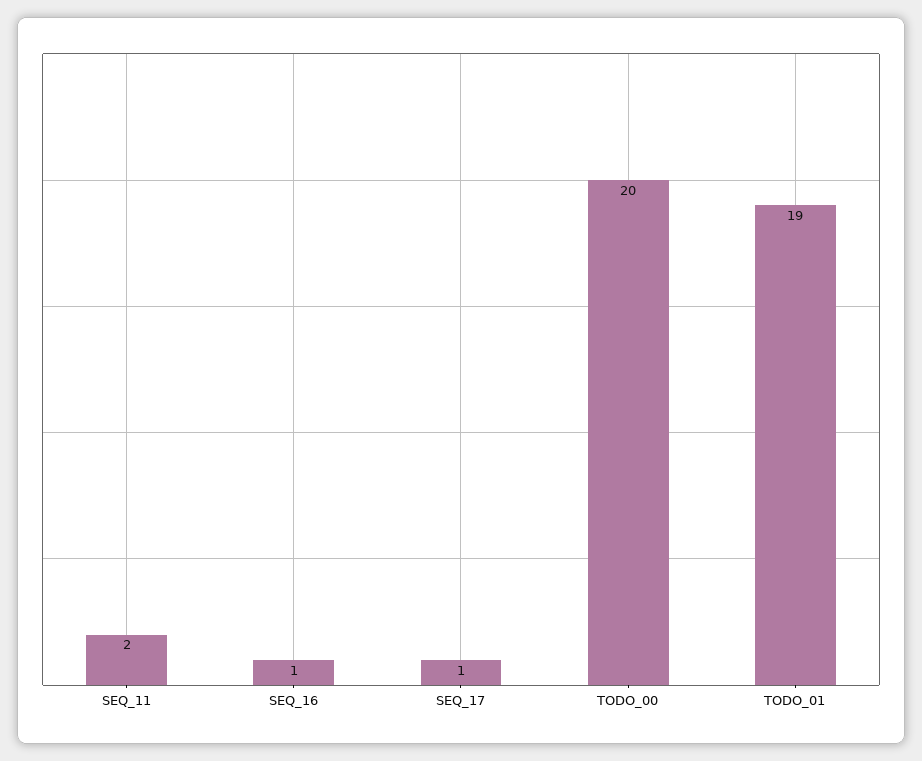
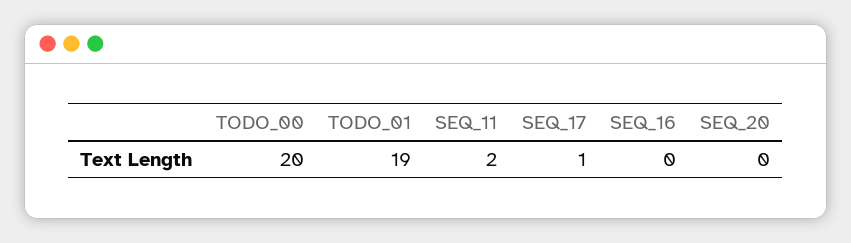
SEQ_16: 1 -> 0
SEQ_20: none -> 0

